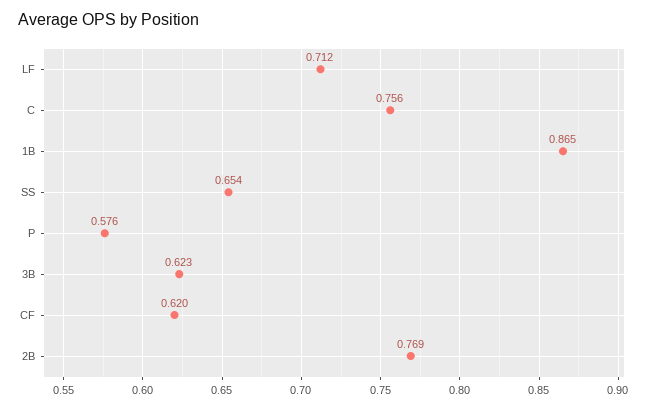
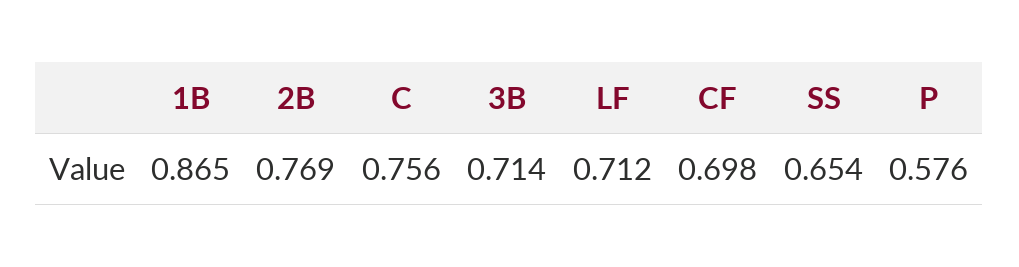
3B: 0.623 -> 0.714
CF: 0.62 -> 0.698

